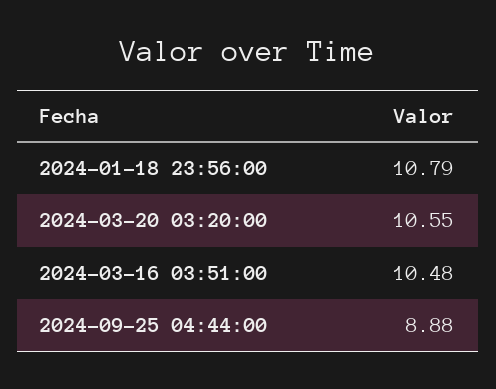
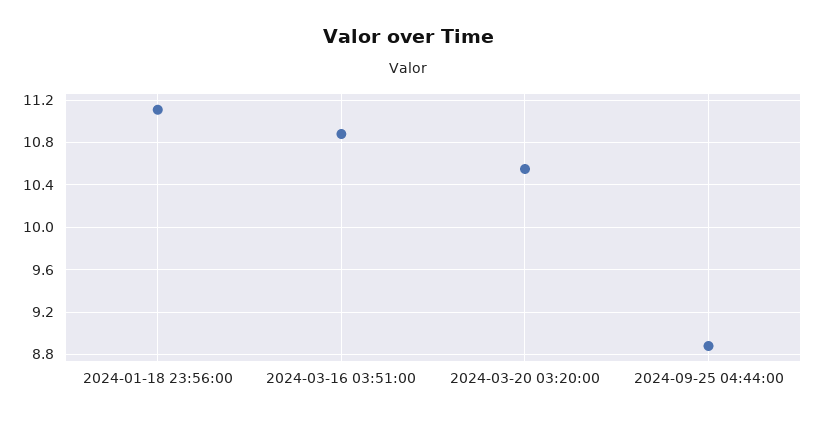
2024-01-18 23:56:00: 10.79 -> 11.1
2024-03-16 03:51:00: 10.48 -> 10.9

